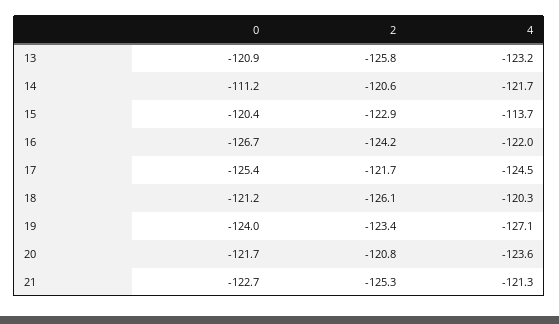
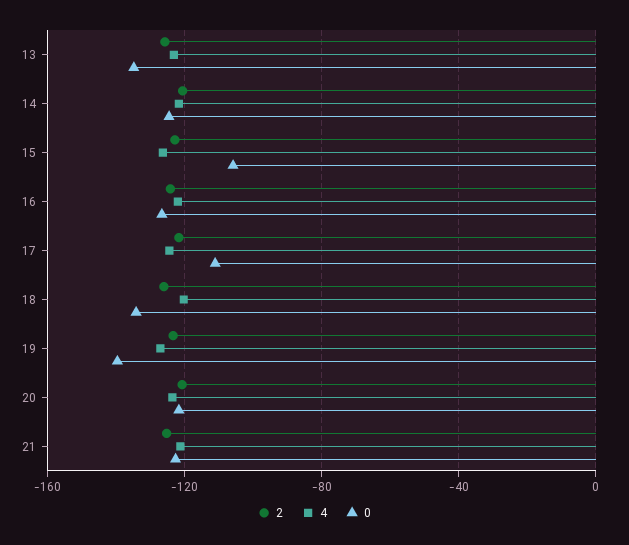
0, 13: -120.9 -> -135
0, 14: -111.2 -> -125
0, 15: -120.4 -> -105
4, 15: -113.7 -> -125
0, 17: -125.4 -> -110
0, 18: -121.2 -> -135
0, 19: -124 -> -140

